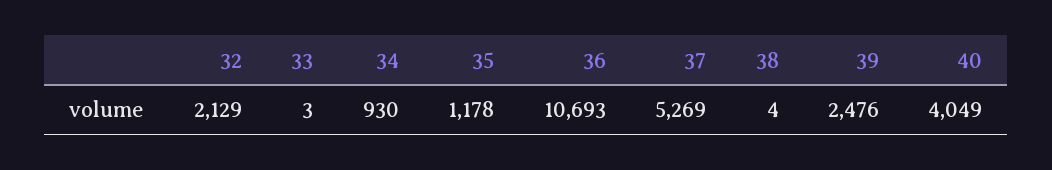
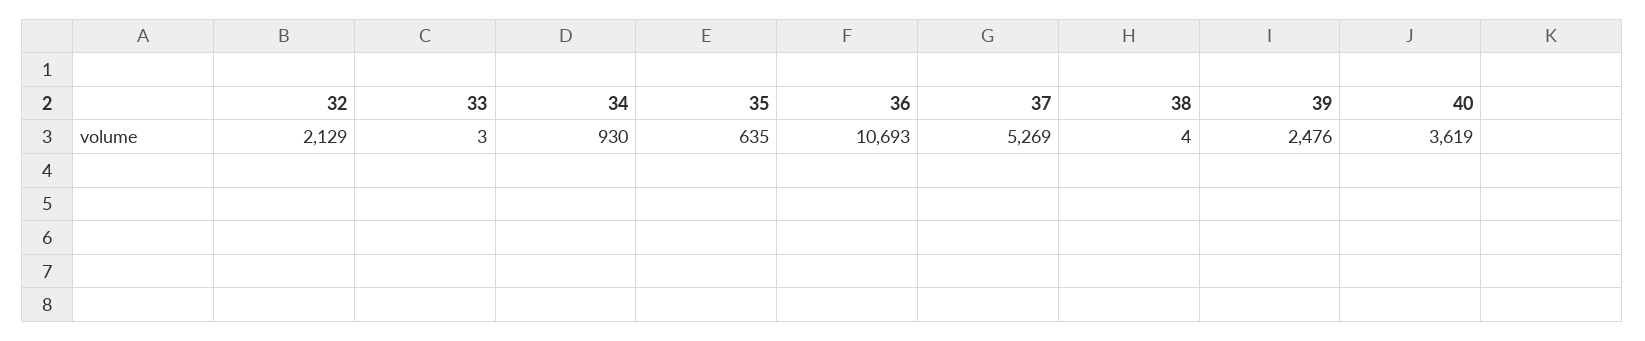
35: 1178 -> 635
40: 4049 -> 3619

